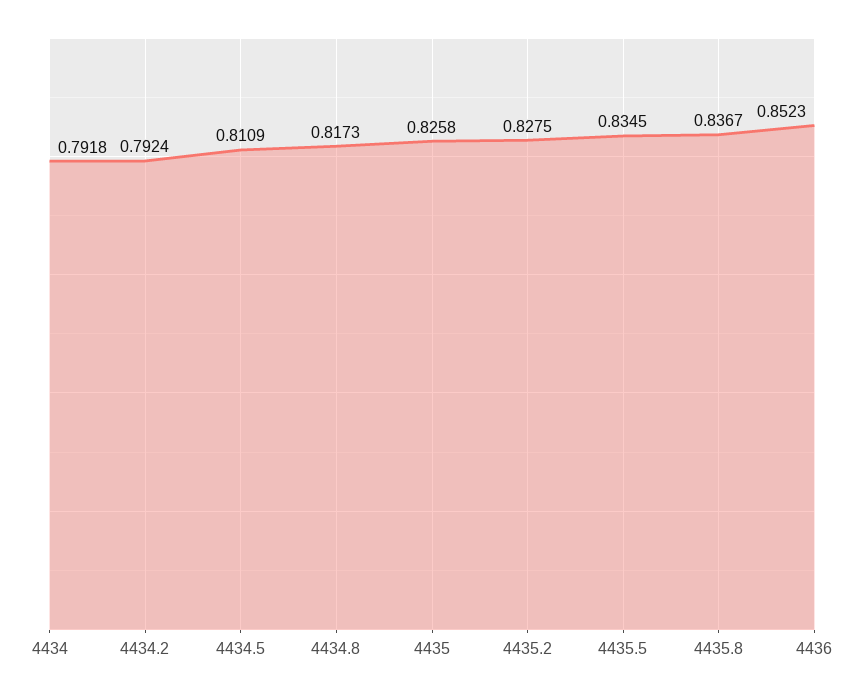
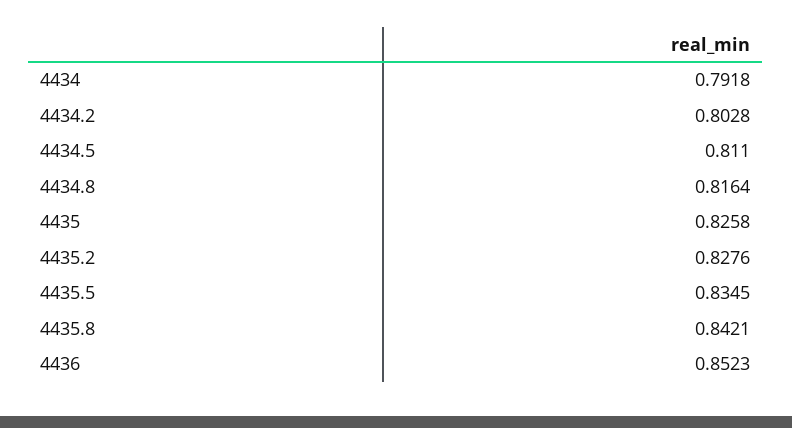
4434.2: 0.7924 -> 0.8028
4434.5: 0.8109 -> 0.811
4434.8: 0.8173 -> 0.8164
4435.2: 0.8275 -> 0.8276
4435.8: 0.8367 -> 0.8421

